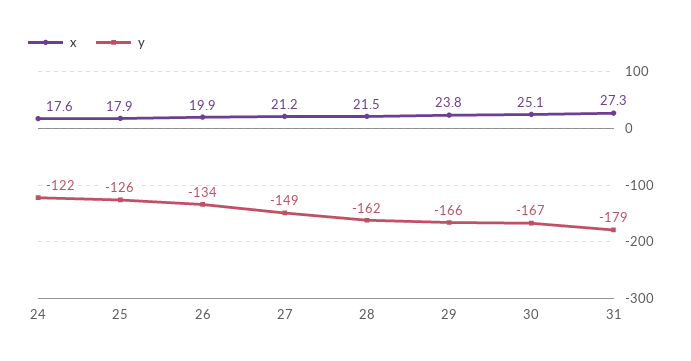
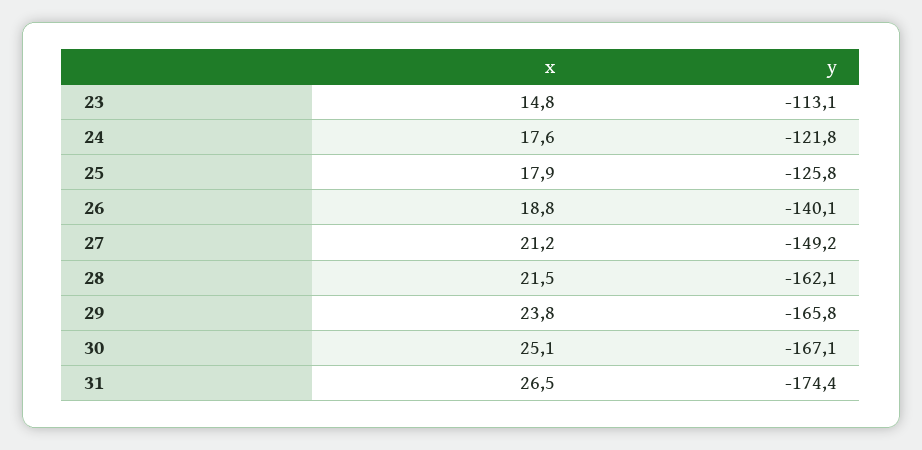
x, 26: 19.9 -> 18.8
y, 26: -134 -> -140.1
x, 31: 27.3 -> 26.5
y, 31: -179 -> -174.4
x, 23: none -> 14.8
y, 23: none -> -113.1

